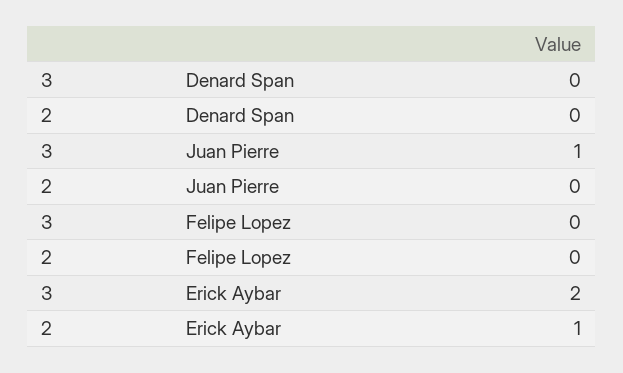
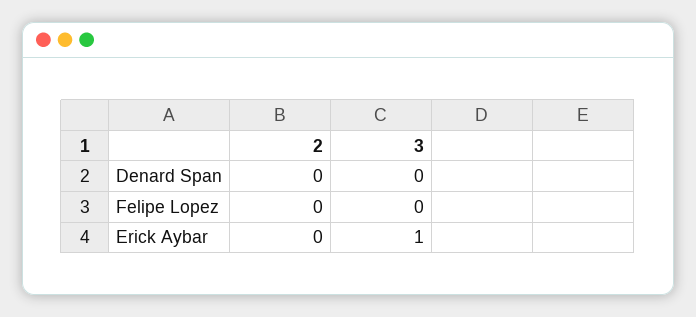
3, Juan Pierre: 1 -> none
2, Juan Pierre: 0 -> none
3, Erick Aybar: 2 -> 1
2, Erick Aybar: 1 -> 0

